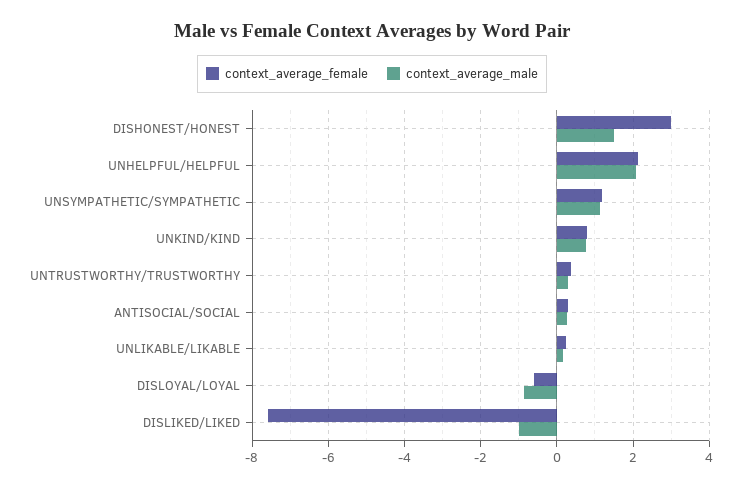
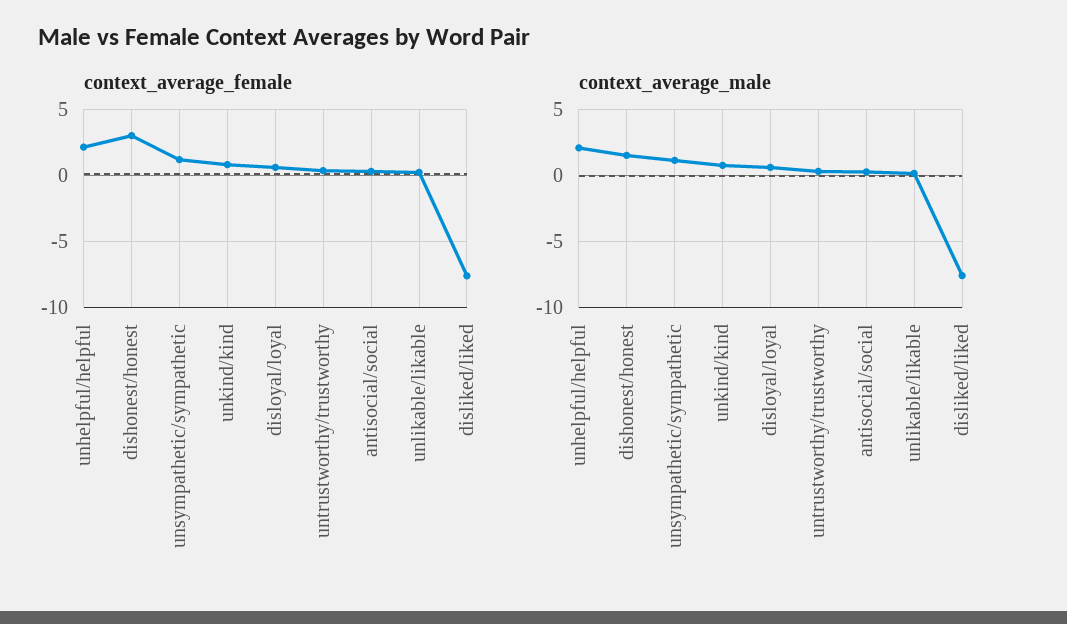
context_average_female, DISLOYAL/LOYAL: -0.6 -> 0.5
context_average_male, DISLOYAL/LOYAL: -0.8 -> 0.5
context_average_male, DISLIKED/LIKED: -1 -> -7.5

